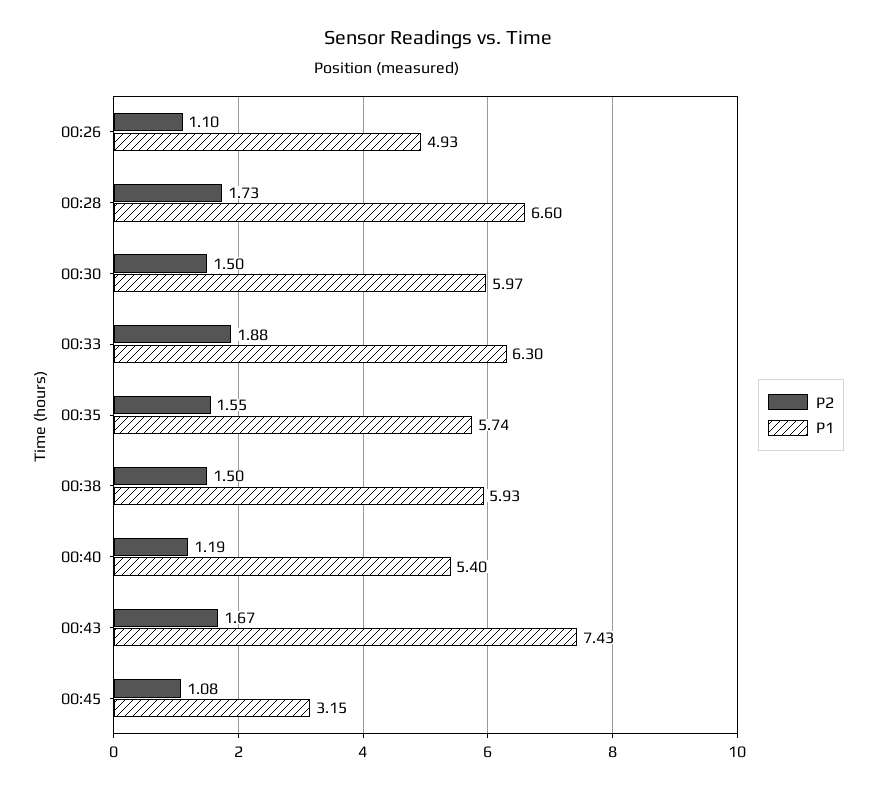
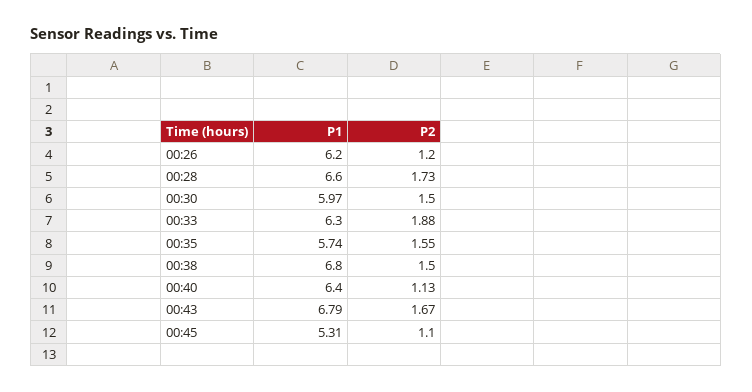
P2, 00:26: 1.1 -> 1.2
P1, 00:26: 4.93 -> 6.2
P1, 00:38: 5.93 -> 6.8
P2, 00:40: 1.19 -> 1.13
P1, 00:40: 5.4 -> 6.4
P1, 00:43: 7.43 -> 6.79
P2, 00:45: 1.08 -> 1.1
P1, 00:45: 3.15 -> 5.31

